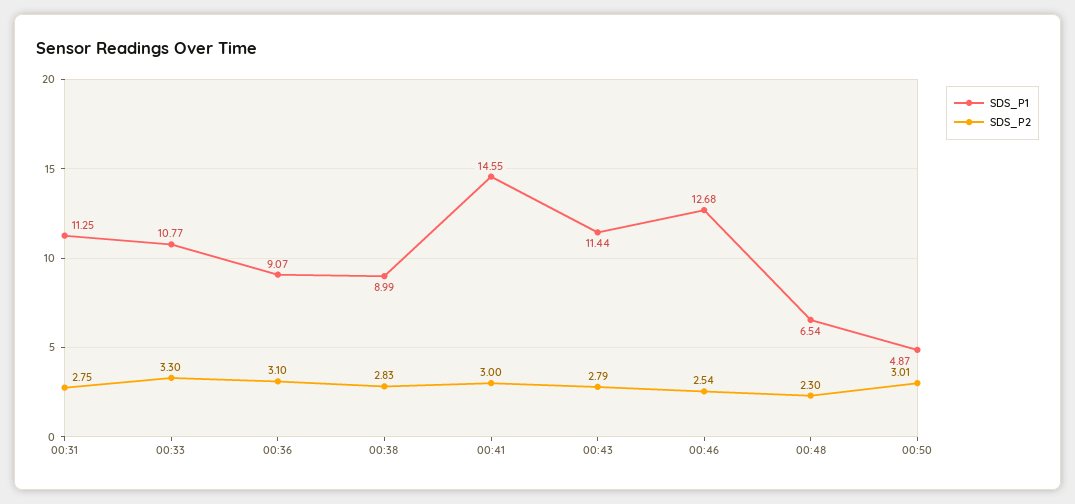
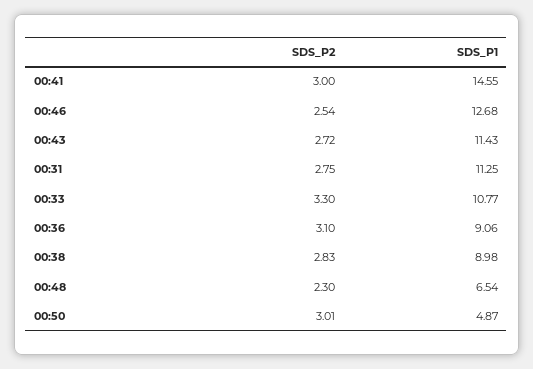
SDS_P1, 00:36: 9.07 -> 9.06
SDS_P1, 00:38: 8.99 -> 8.98
SDS_P1, 00:43: 11.44 -> 11.43
SDS_P2, 00:43: 2.79 -> 2.72

